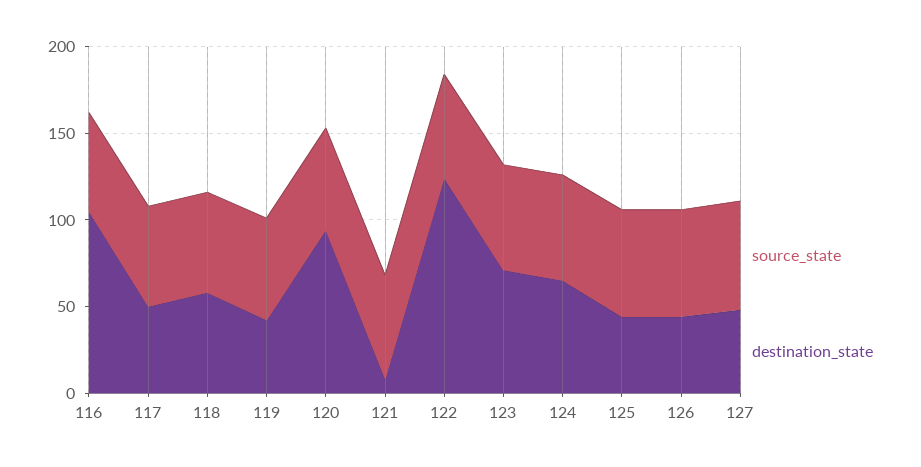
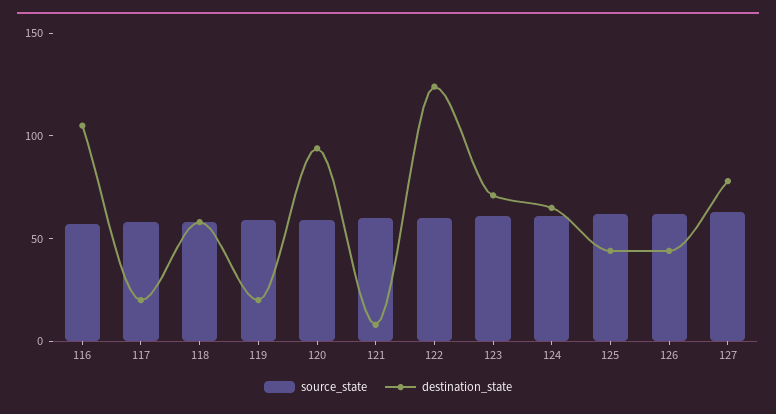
destination_state, 117: 50 -> 20
destination_state, 119: 40 -> 20
destination_state, 127: 50 -> 80

